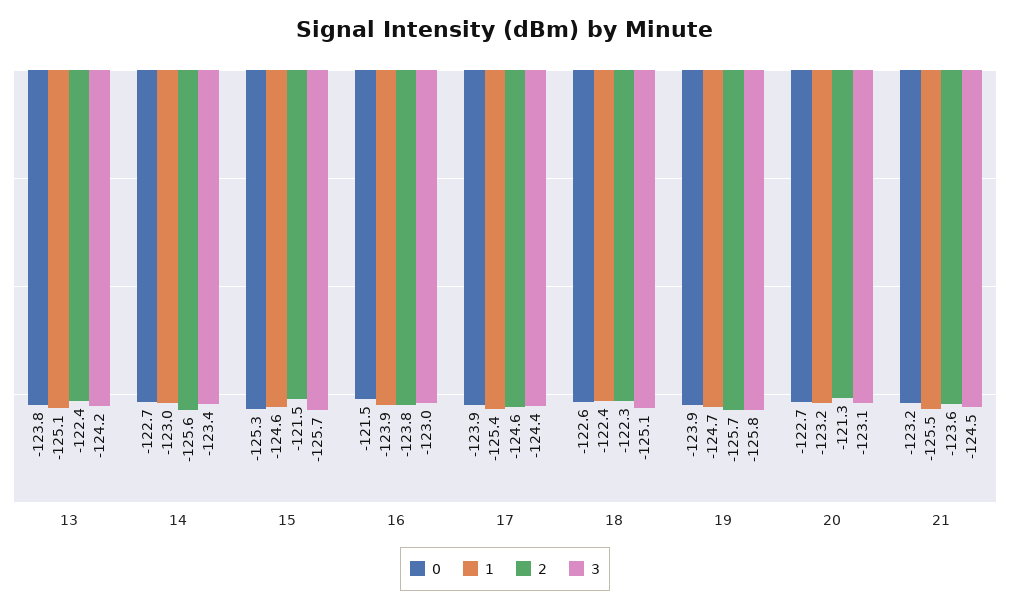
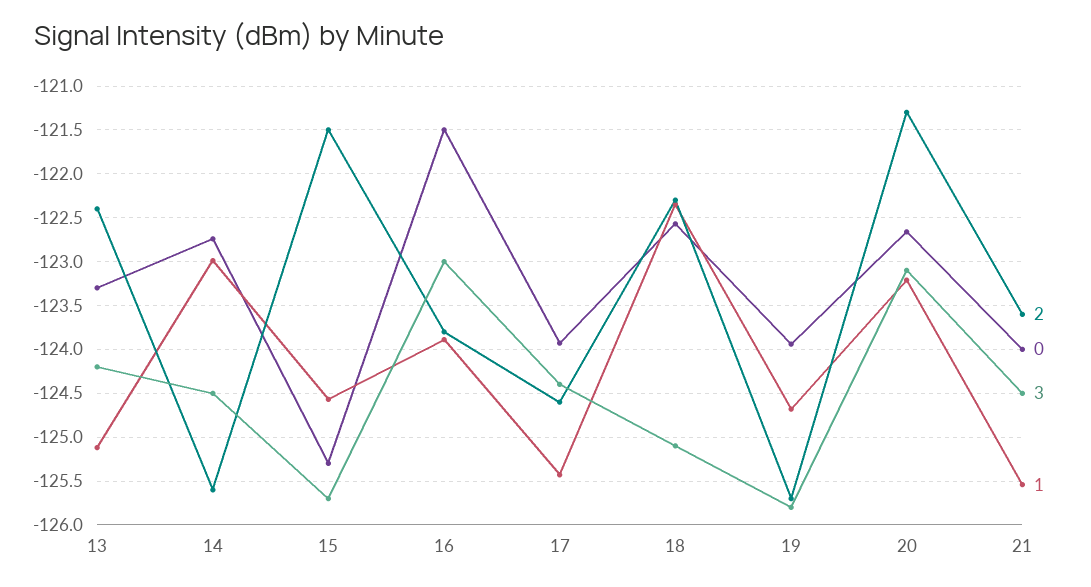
0, 13: -123.8 -> -123.3
3, 14: -123.4 -> -124.5
0, 21: -123.2 -> -124

